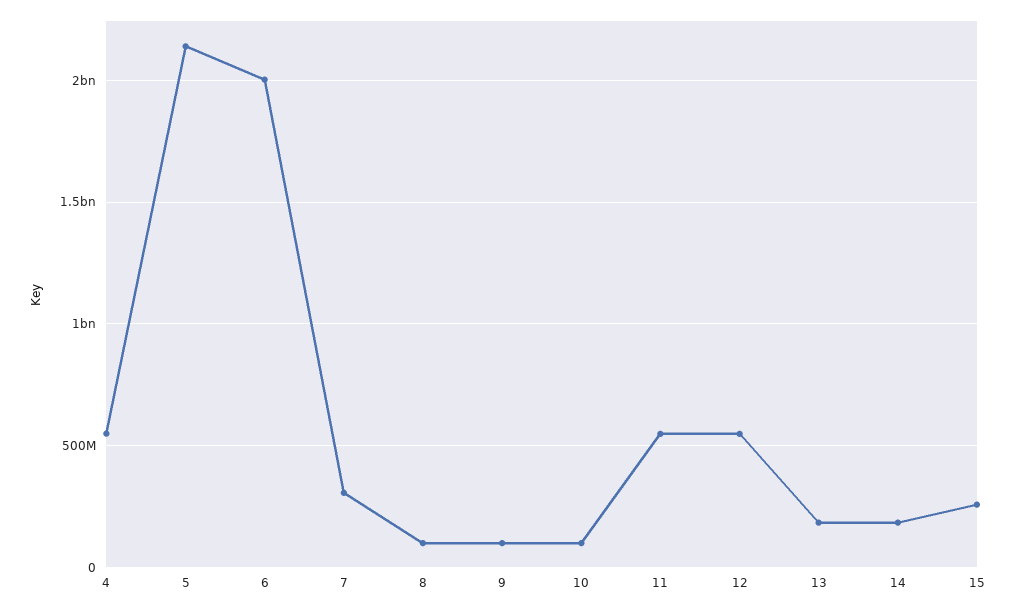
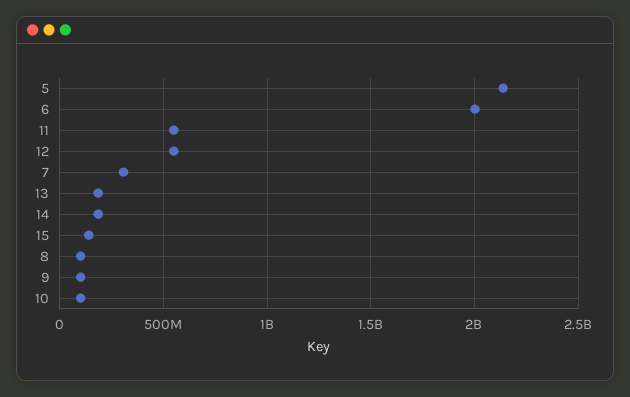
4: 550000000 -> none
15: 250000000 -> 150000000

